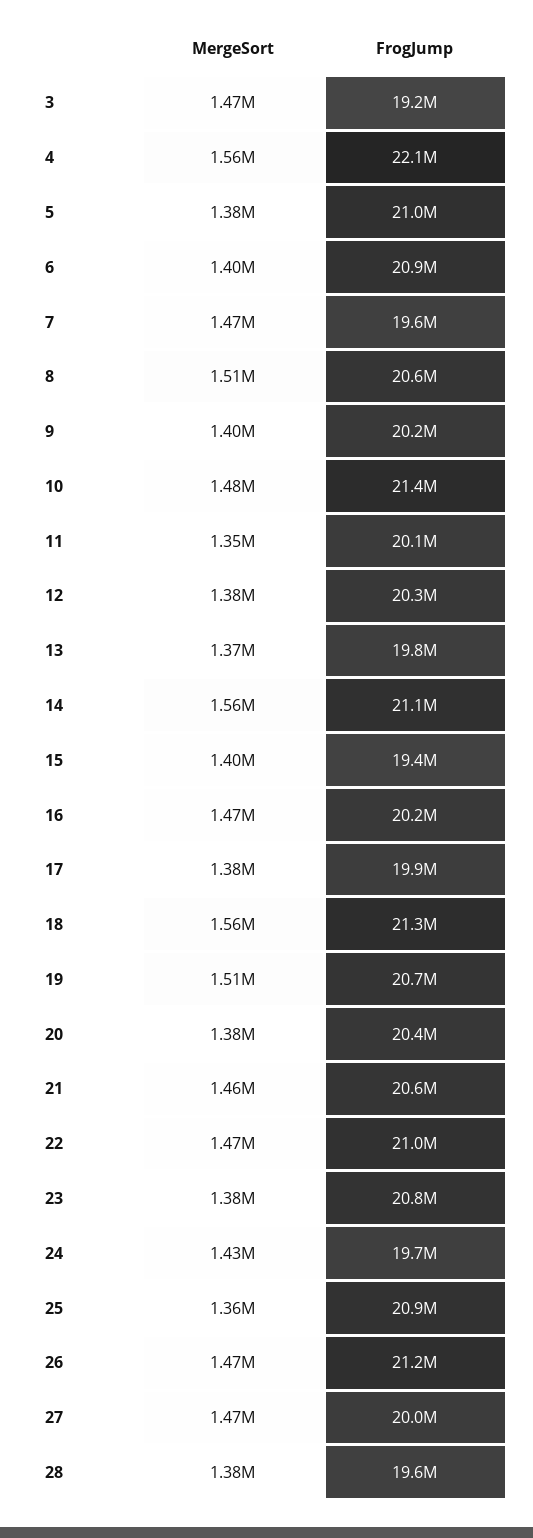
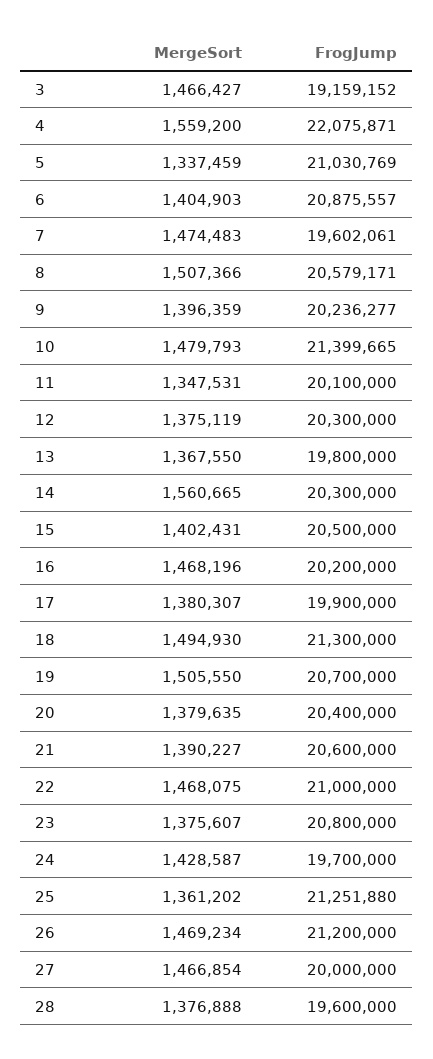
MergeSort, 5: 1380000 -> 1337459
FrogJump, 14: 21100000 -> 20300000
FrogJump, 15: 19400000 -> 20500000
MergeSort, 18: 1560000 -> 1494930
MergeSort, 21: 1460000 -> 1390227
FrogJump, 25: 20900000 -> 21251880

